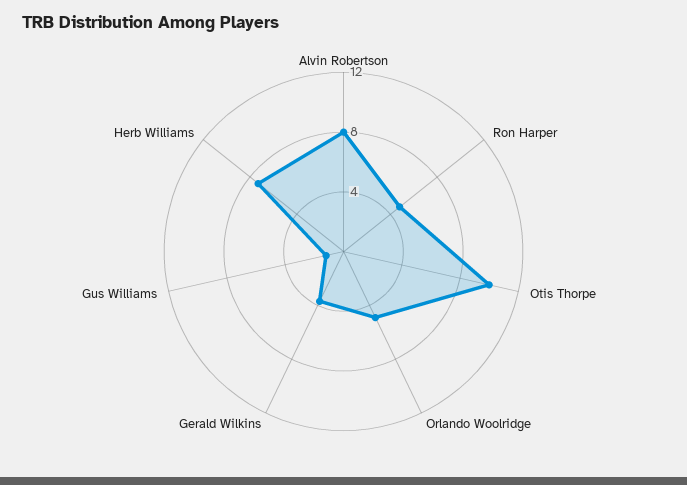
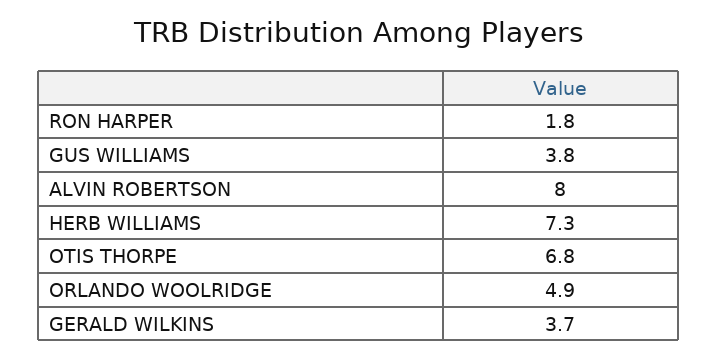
Ron Harper: 5 -> 1.8
Otis Thorpe: 10 -> 6.8
Gus Williams: 1 -> 3.8

